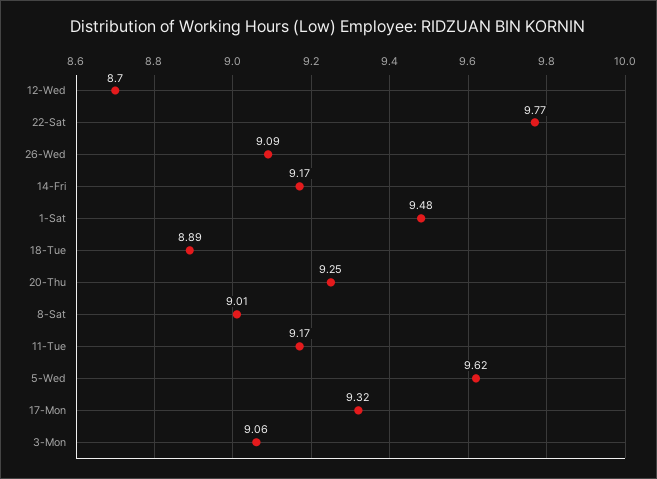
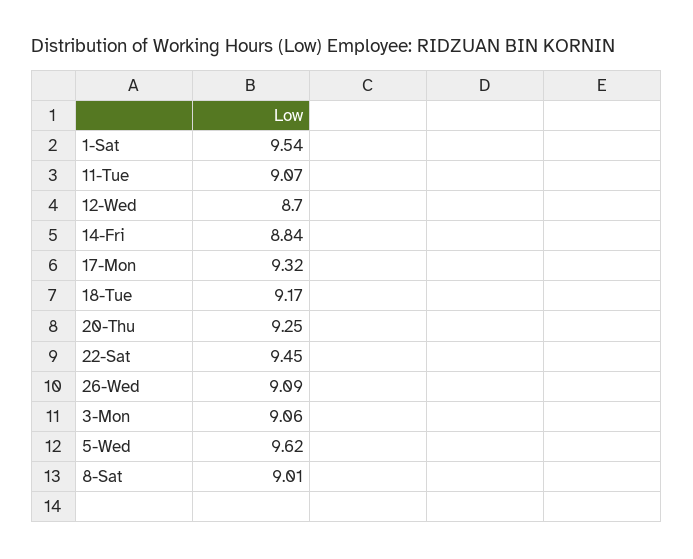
22-Sat: 9.77 -> 9.45
14-Fri: 9.17 -> 8.84
1-Sat: 9.48 -> 9.54
18-Tue: 8.89 -> 9.17
11-Tue: 9.17 -> 9.07

